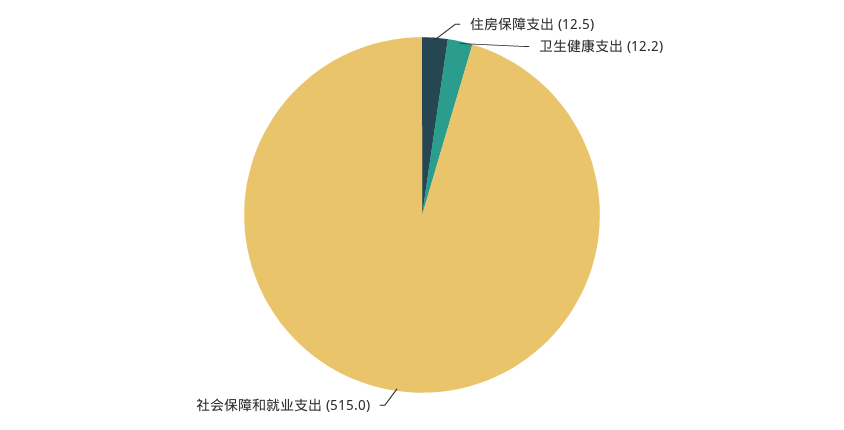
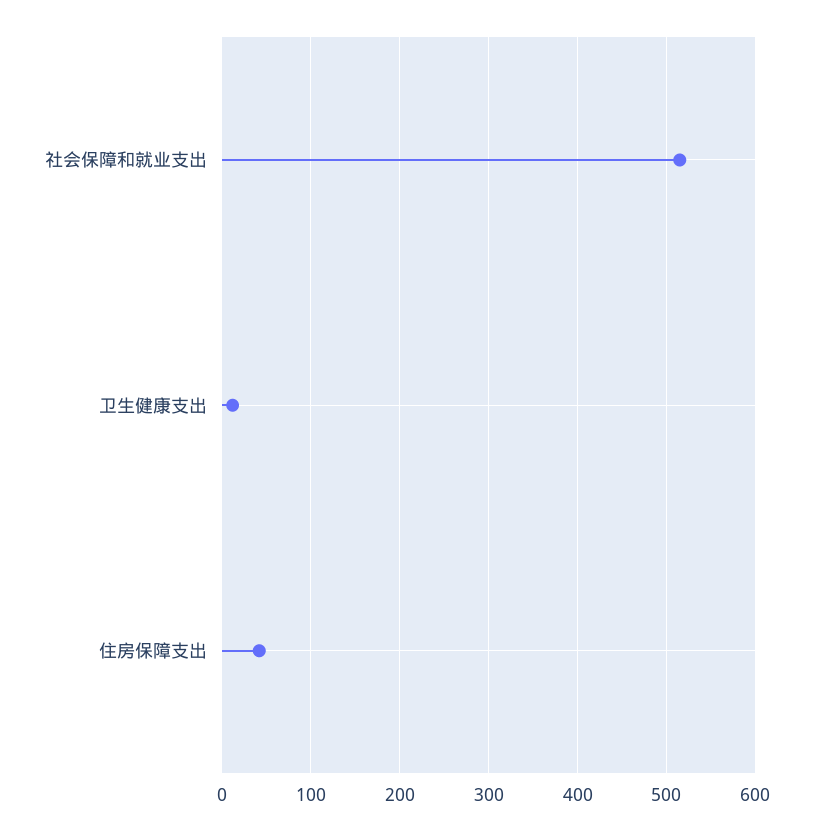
住房保障支出: 12.5 -> 40

